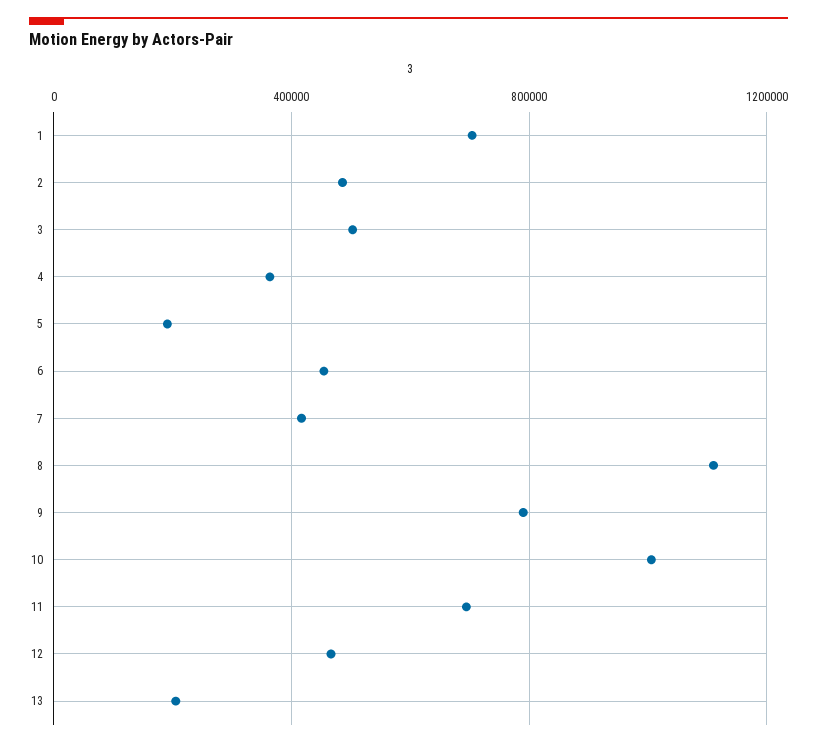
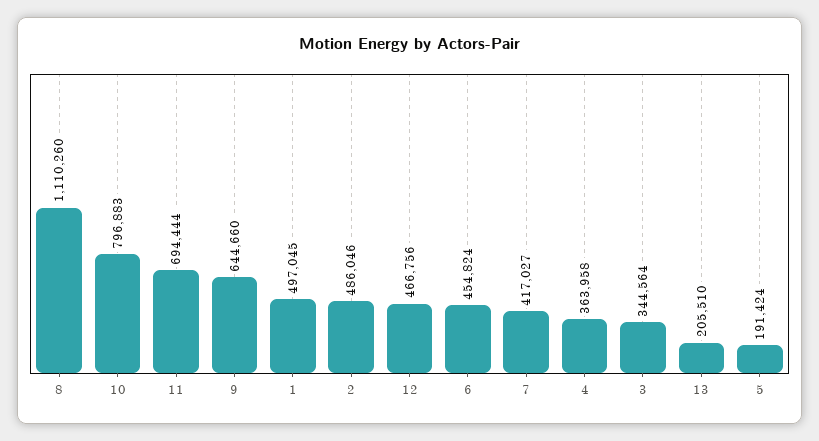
1: 700000 -> 497045
3: 500000 -> 344564
9: 800000 -> 644660
10: 1000000 -> 796883

